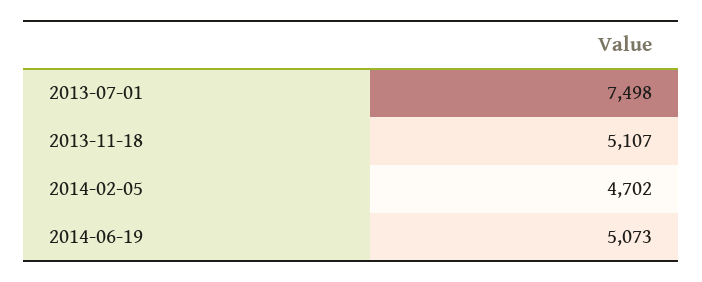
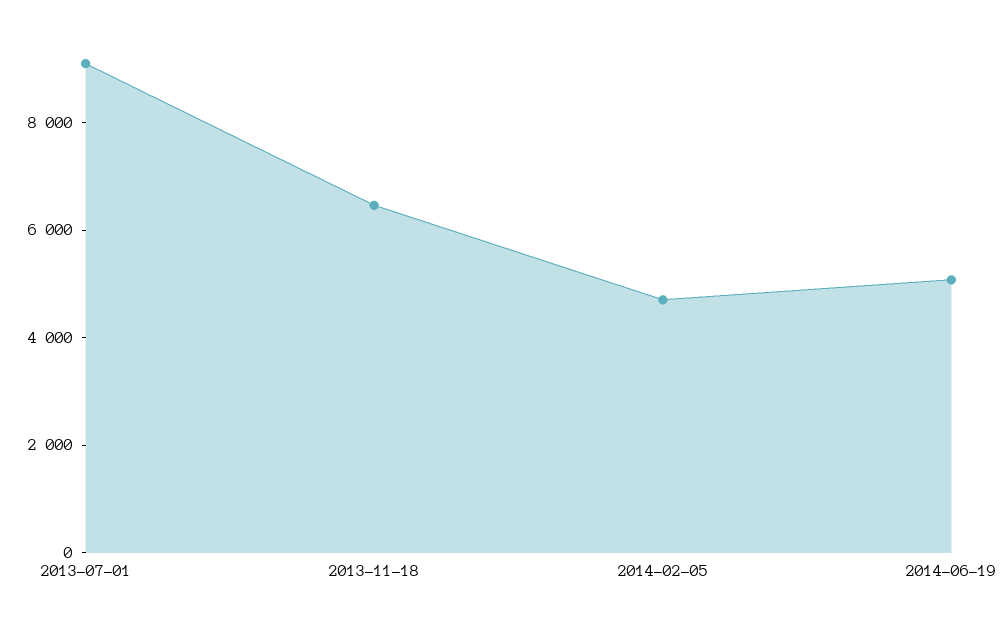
2013-07-01: 7498 -> 9000
2013-11-18: 5107 -> 6500

